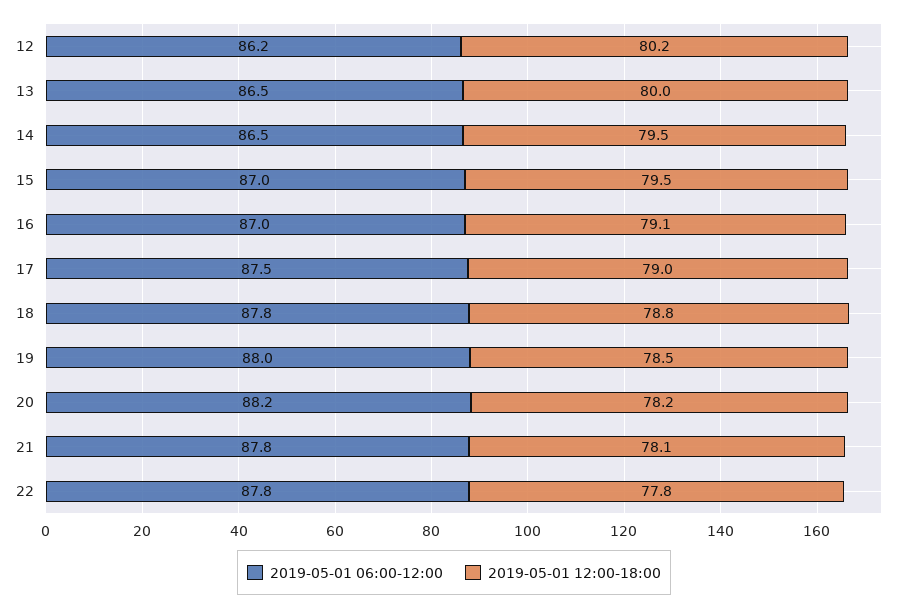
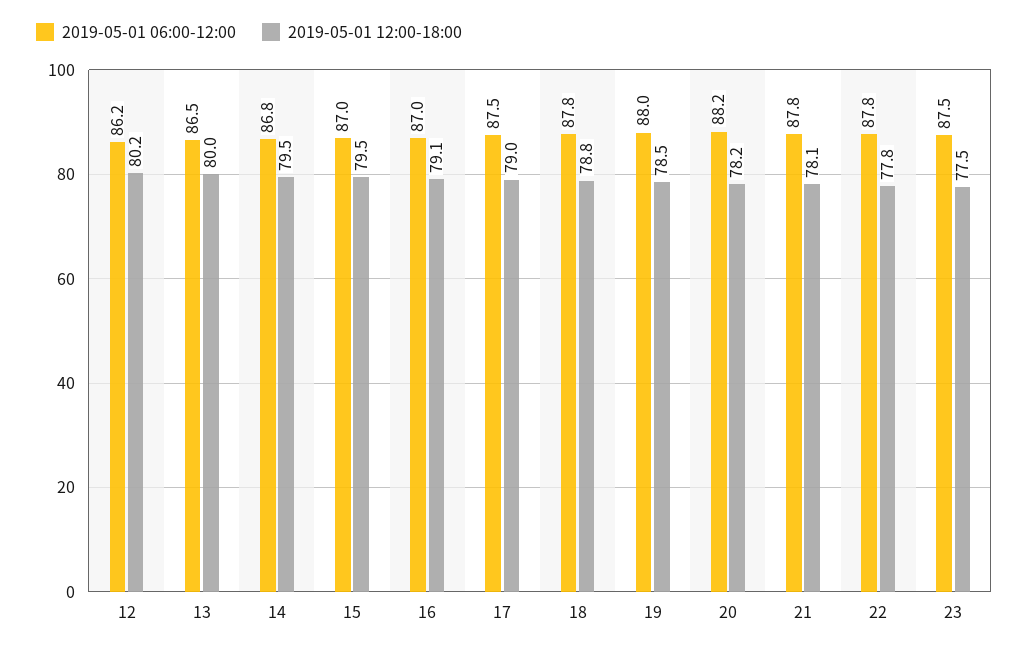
2019-05-01 06:00-12:00, 14: 86.5 -> 86.8
2019-05-01 06:00-12:00, 23: none -> 87.5
2019-05-01 12:00-18:00, 23: none -> 77.5

